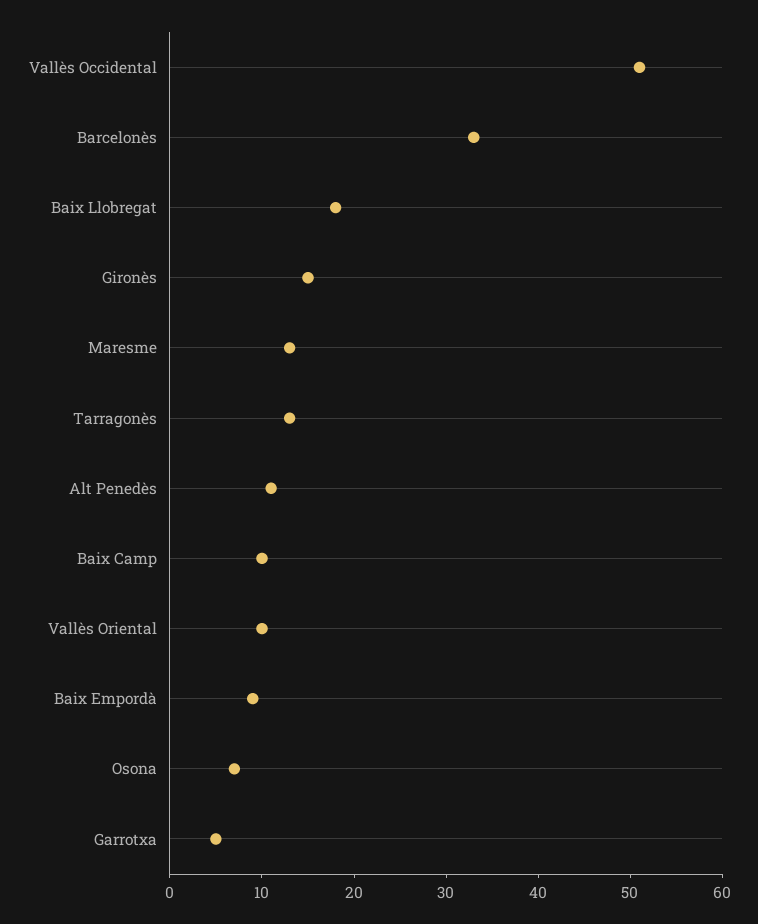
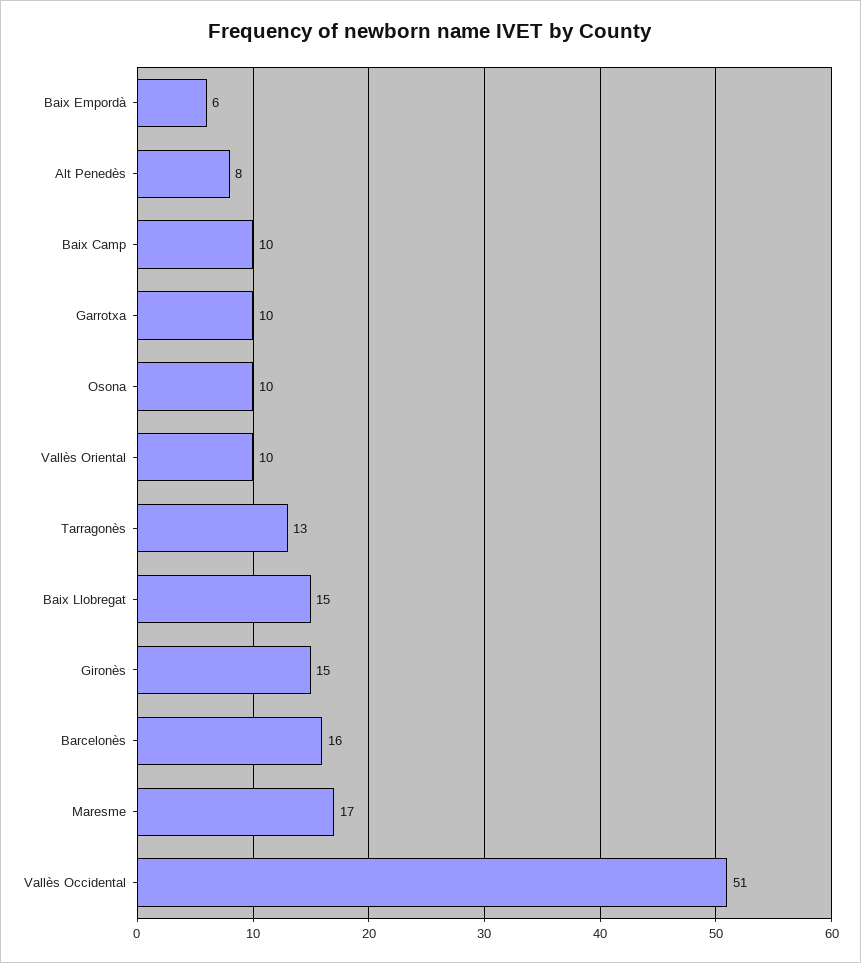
Barcelonès: 33 -> 16
Baix Llobregat: 18 -> 15
Maresme: 13 -> 17
Alt Penedès: 11 -> 8
Baix Empordà: 9 -> 6
Osona: 7 -> 10
Garrotxa: 5 -> 10

